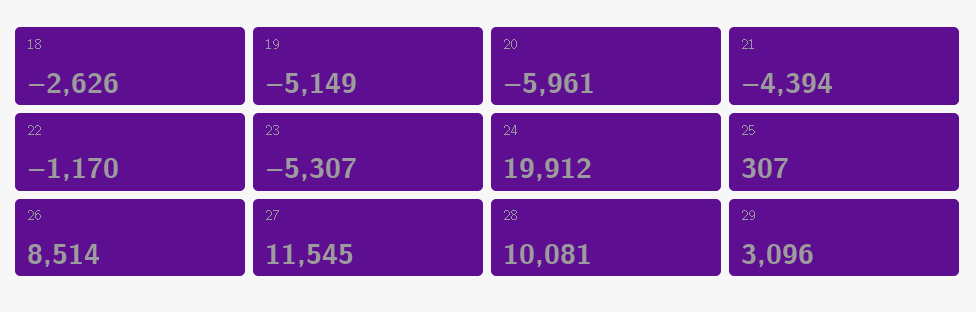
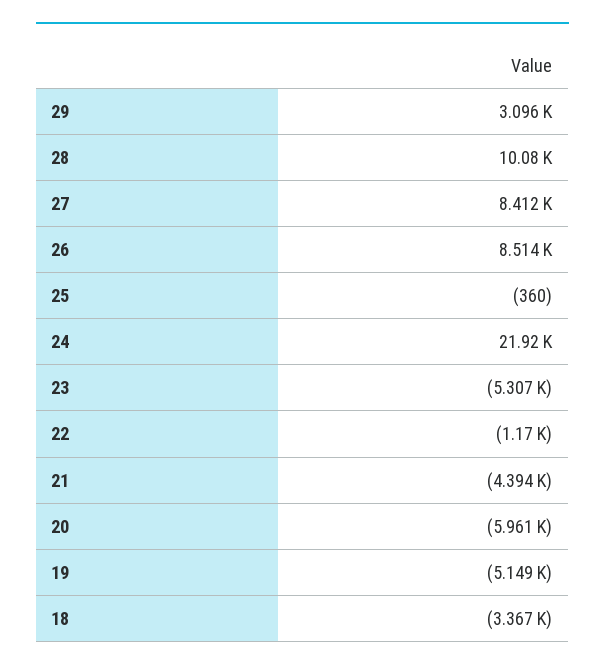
18: -2626 -> -3367
24: 19912 -> 21920
25: 307 -> -360
27: 11545 -> 8412

